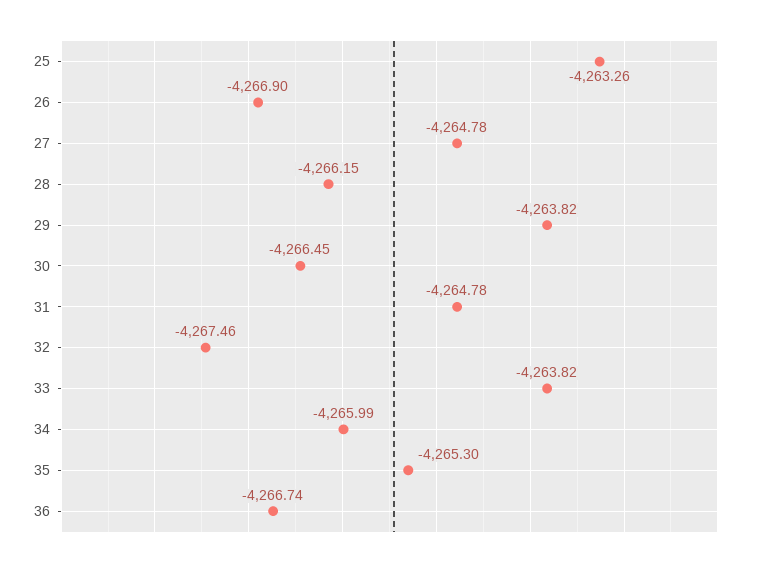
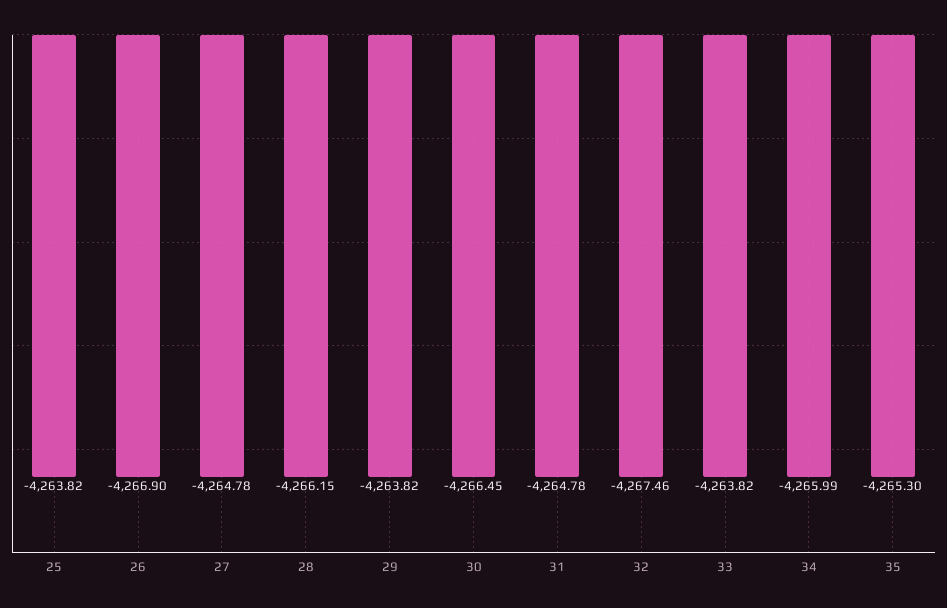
25: -4263.26 -> -4263.82
36: -4266.74 -> none

